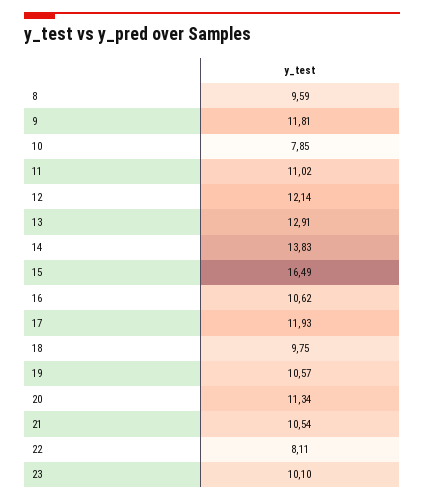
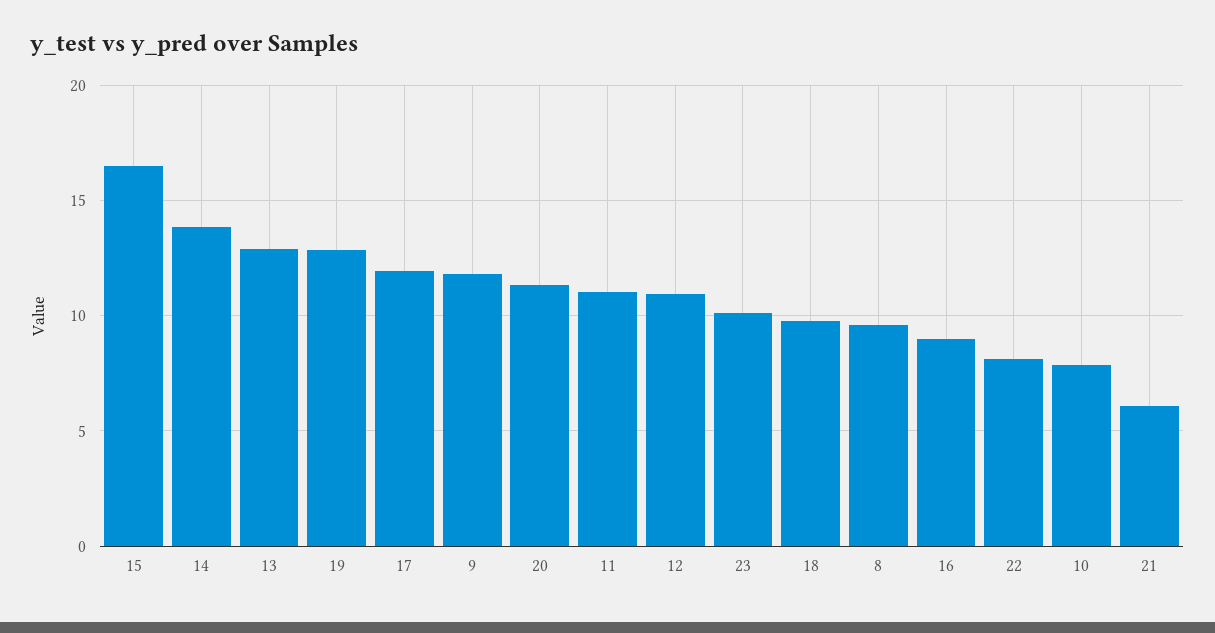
12: 12.14 -> 11
16: 10.62 -> 9
19: 10.57 -> 13
21: 10.54 -> 6

